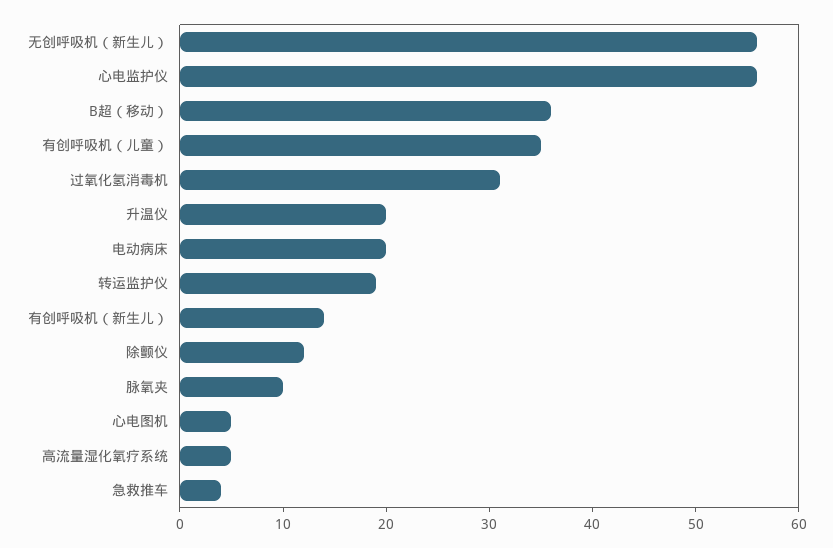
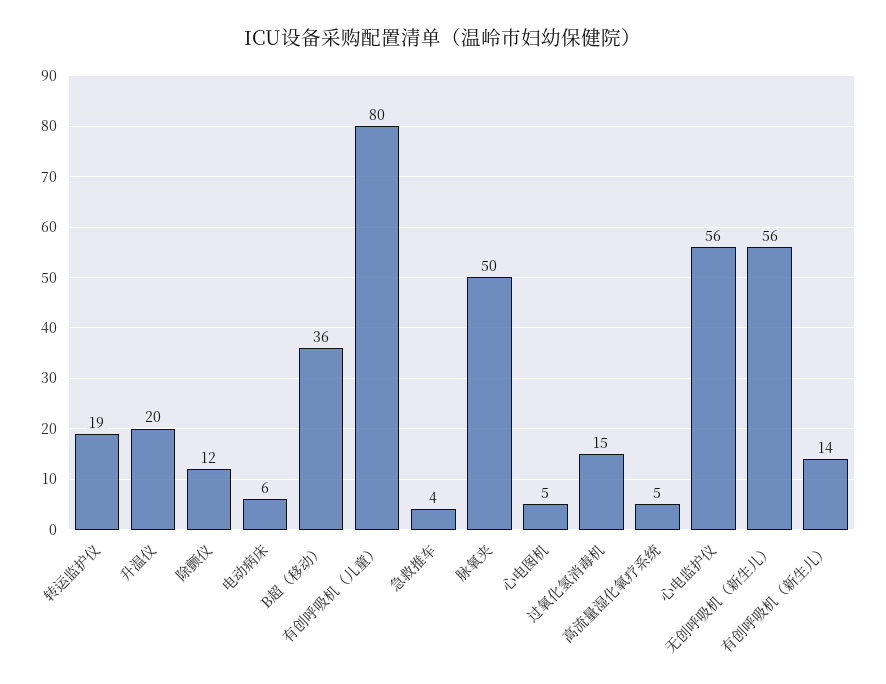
有创呼吸机（儿童）: 35 -> 80
过氧化氢消毒机: 31 -> 15
电动病床: 20 -> 6
脉氧夹: 10 -> 50

